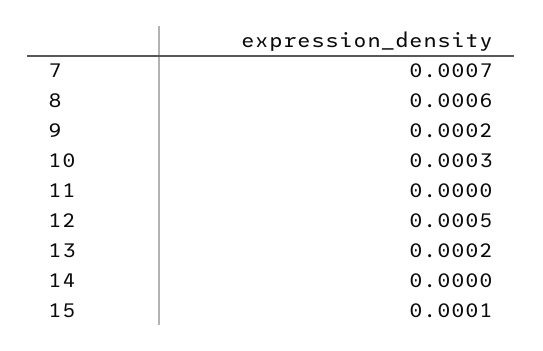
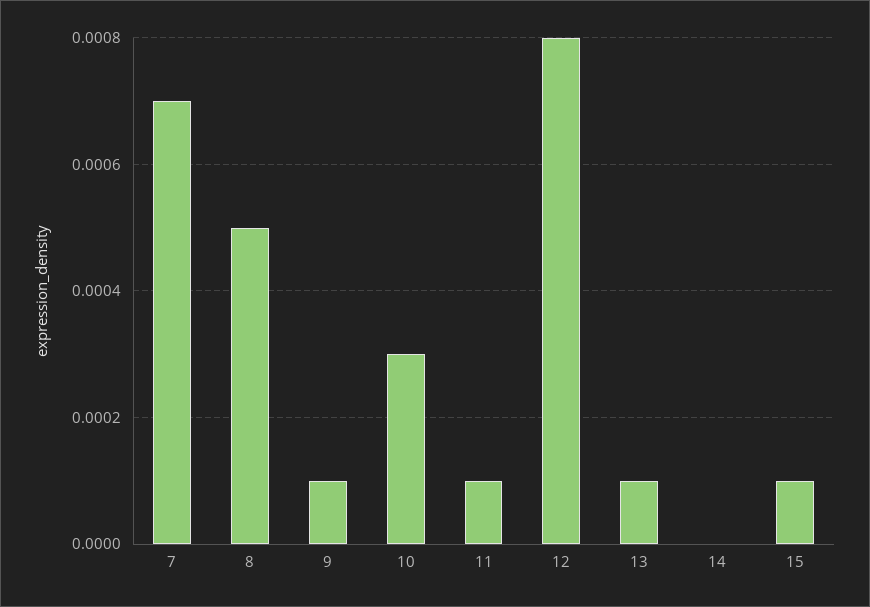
8: 0.0006 -> 0.0005
9: 0.0002 -> 0.0001
11: 0 -> 0.0001
12: 0.0005 -> 0.0008
13: 0.0002 -> 0.0001

